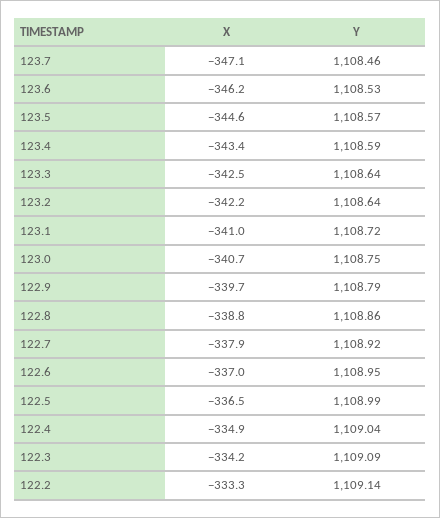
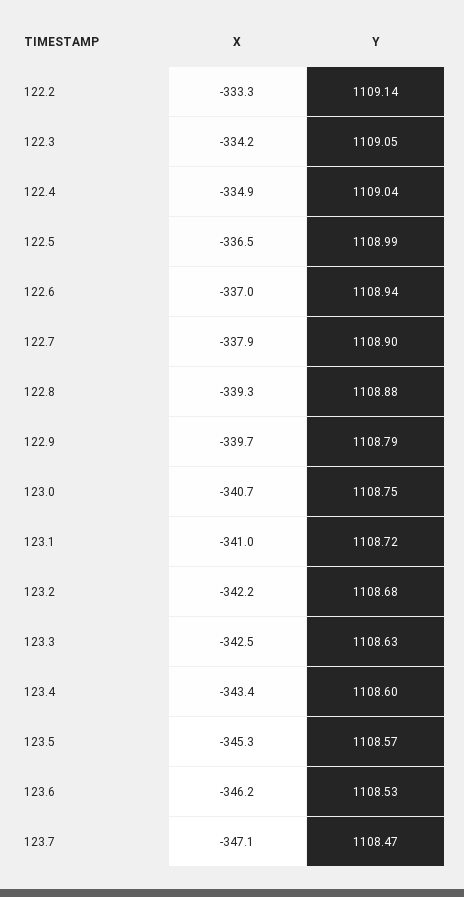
Y, 123.7: 1108.46 -> 1108.47
X, 123.5: -344.6 -> -345.3
Y, 123.4: 1108.59 -> 1108.6
Y, 123.3: 1108.64 -> 1108.63
Y, 123.2: 1108.64 -> 1108.68
X, 122.8: -338.8 -> -339.3
Y, 122.8: 1108.86 -> 1108.88
Y, 122.7: 1108.92 -> 1108.9
Y, 122.6: 1108.95 -> 1108.94
Y, 122.3: 1109.09 -> 1109.05

